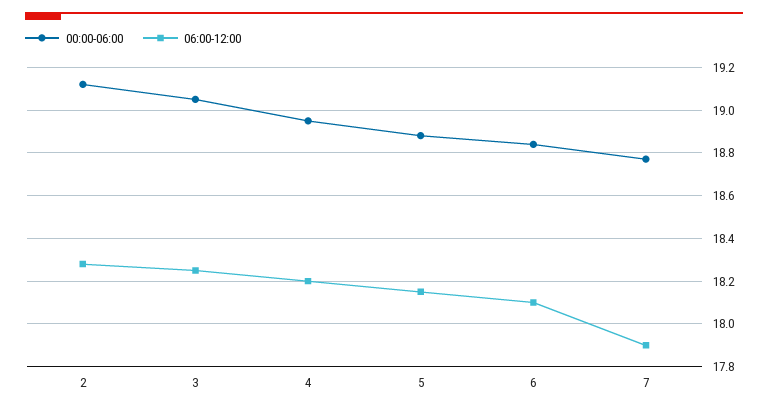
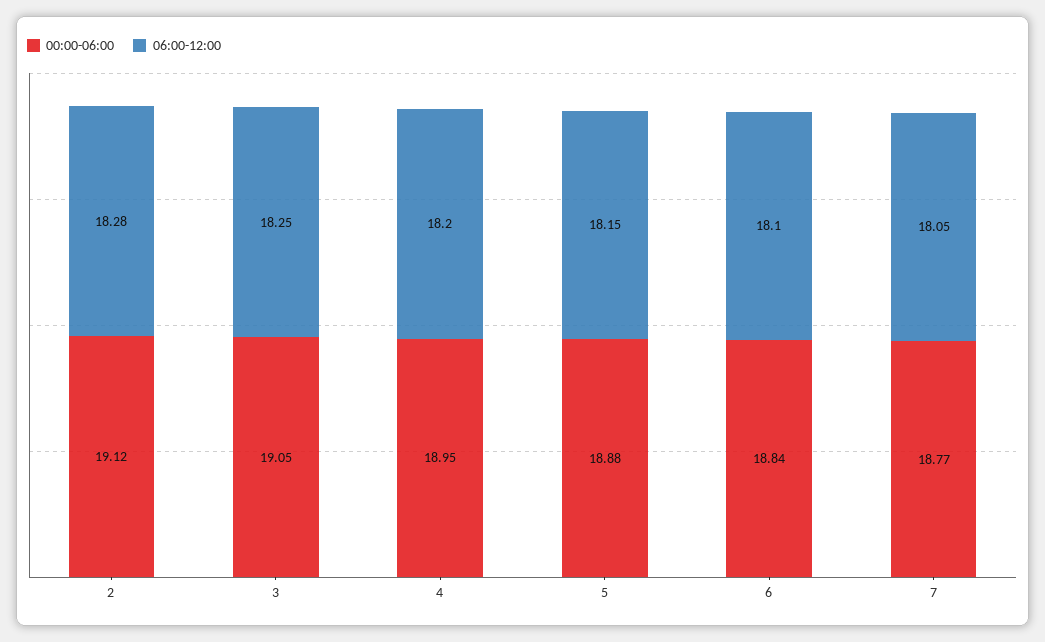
06:00-12:00, 7: 17.9 -> 18.05

